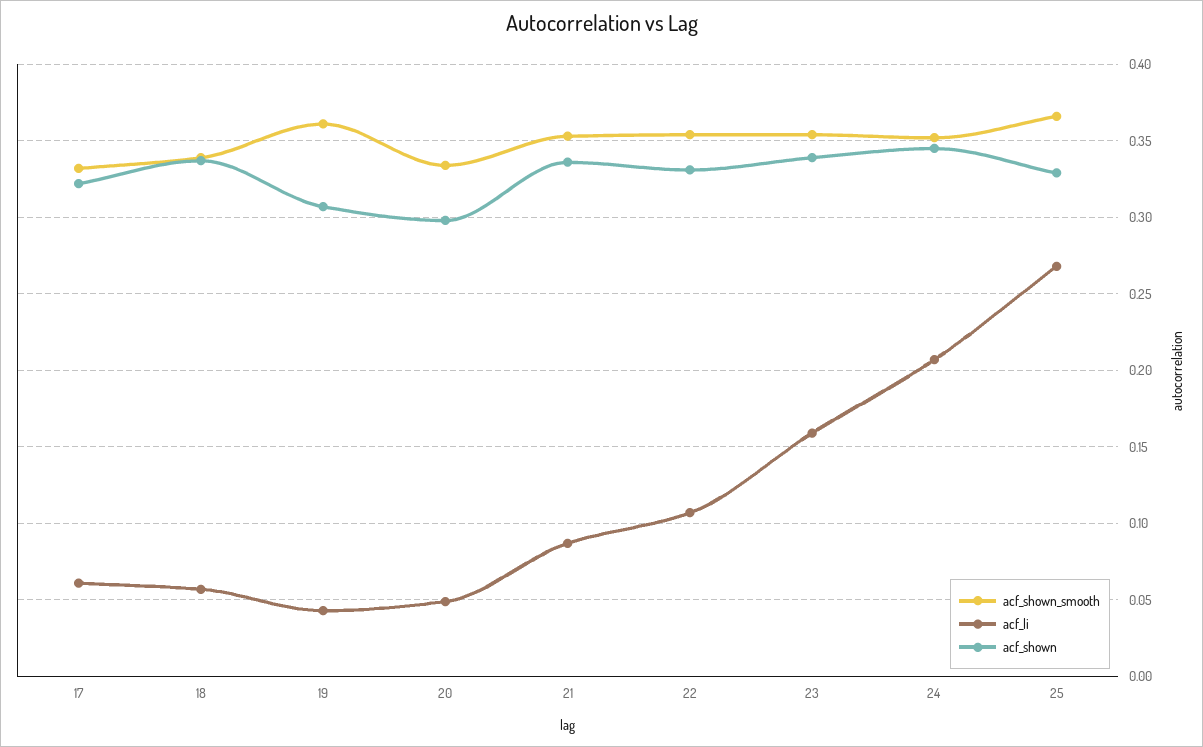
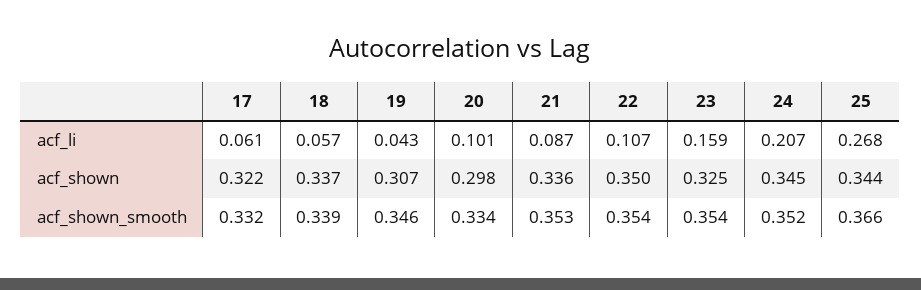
acf_shown_smooth, 19: 0.36 -> 0.346
acf_li, 20: 0.05 -> 0.101
acf_shown, 22: 0.33 -> 0.35
acf_shown, 23: 0.34 -> 0.325
acf_shown, 25: 0.33 -> 0.344

